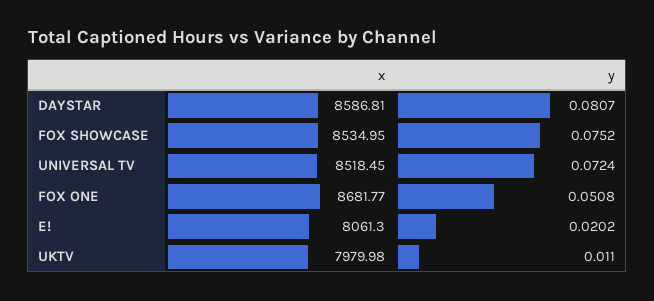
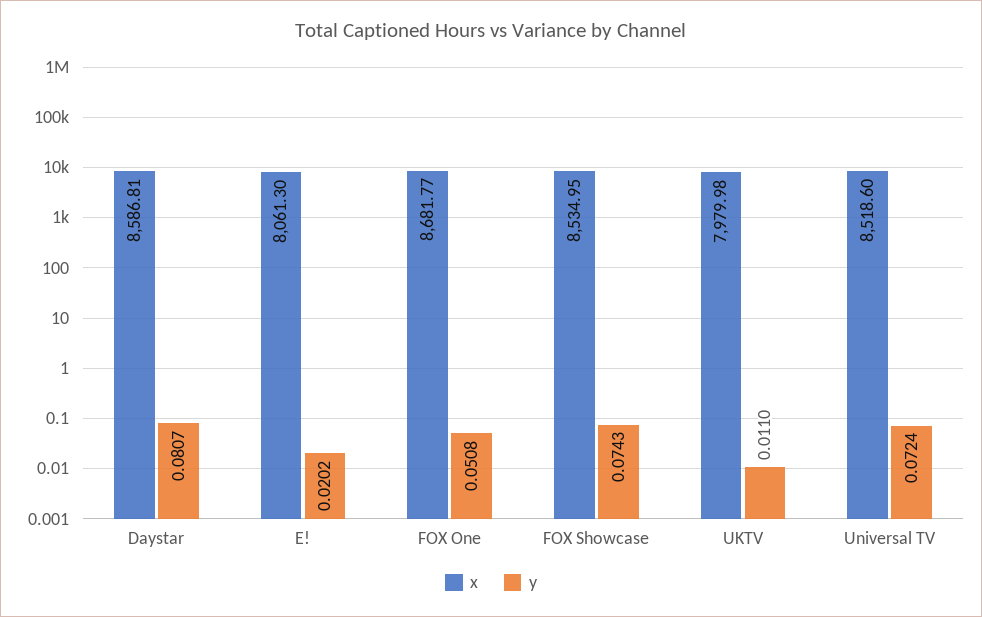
y, FOX SHOWCASE: 0.0752 -> 0.0743
x, UNIVERSAL TV: 8518.45 -> 8518.6

